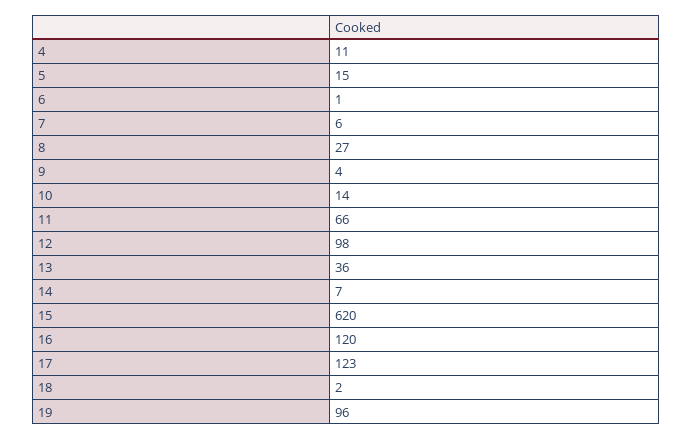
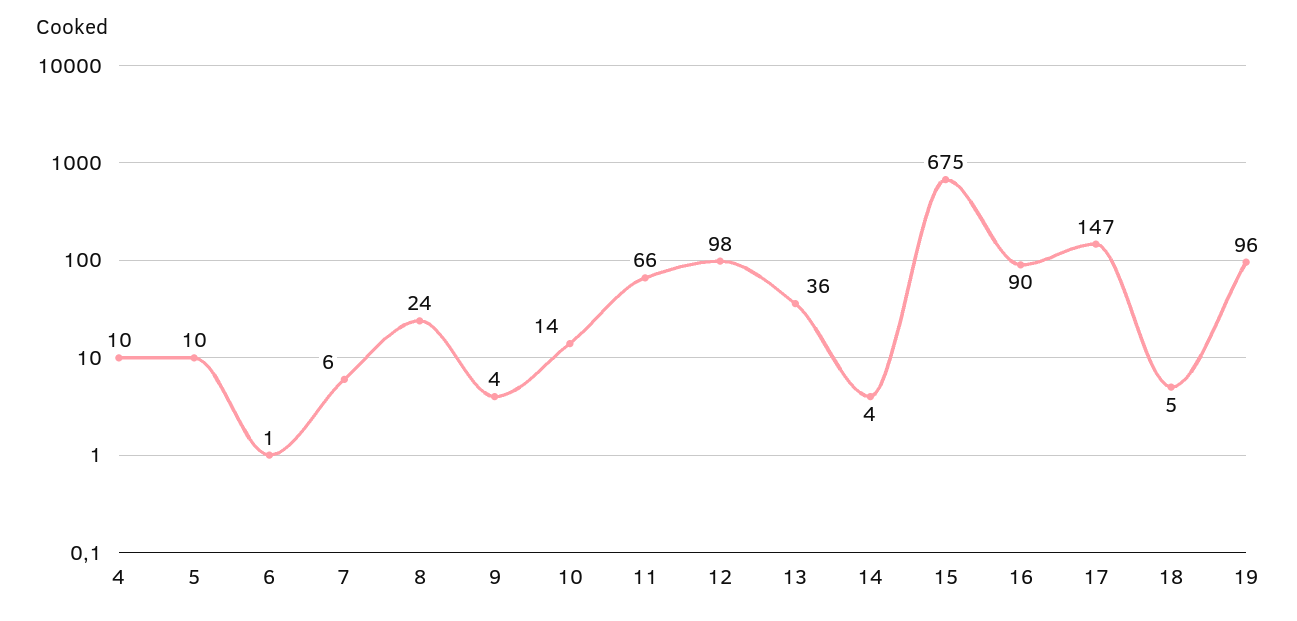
4: 11 -> 10
5: 15 -> 10
8: 27 -> 24
14: 7 -> 4
15: 620 -> 675
16: 120 -> 90
17: 123 -> 147
18: 2 -> 5

